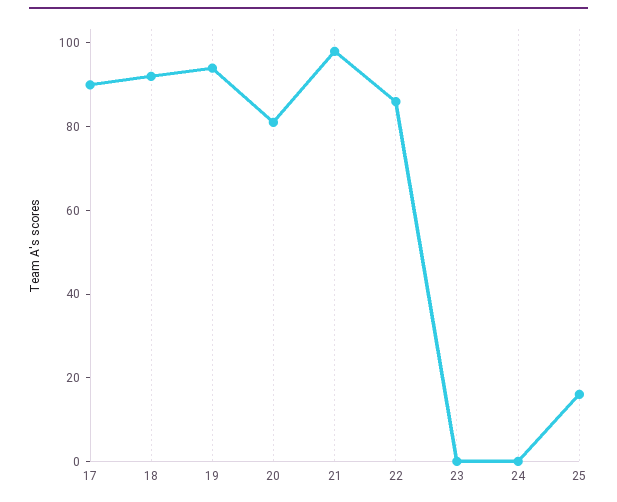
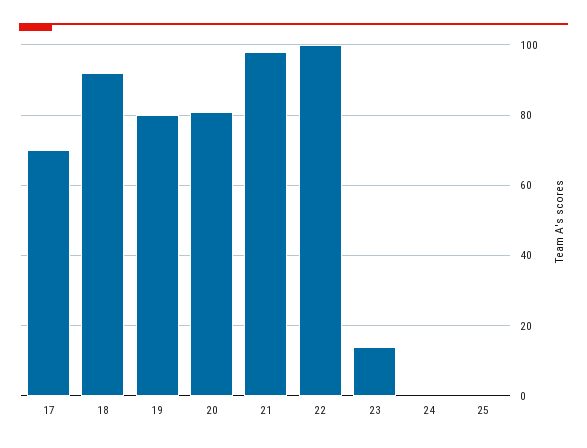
17: 90 -> 70
19: 95 -> 80
22: 85 -> 100
23: 0 -> 15
25: 15 -> 0

